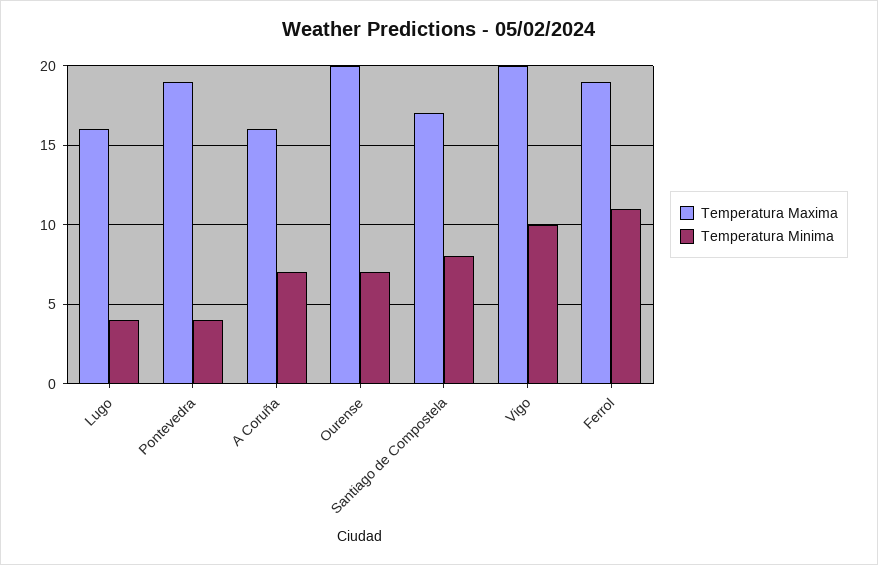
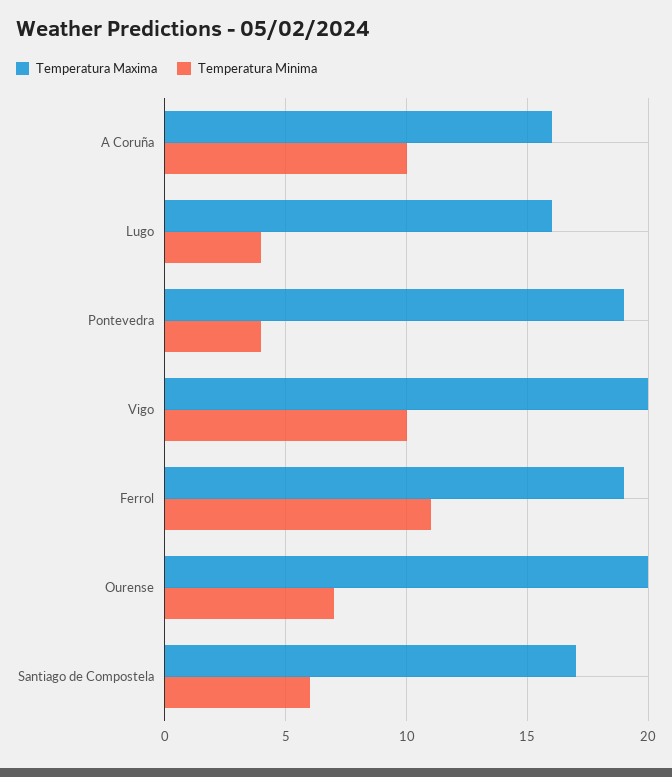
Temperatura Minima, A Coruña: 7 -> 10
Temperatura Minima, Santiago de Compostela: 8 -> 6

